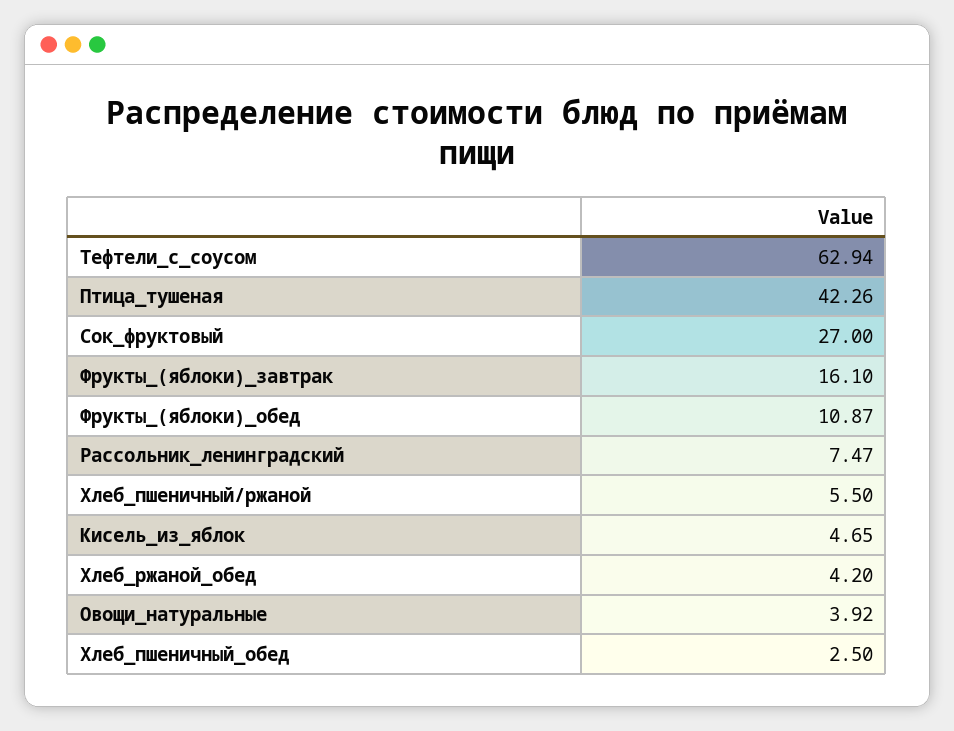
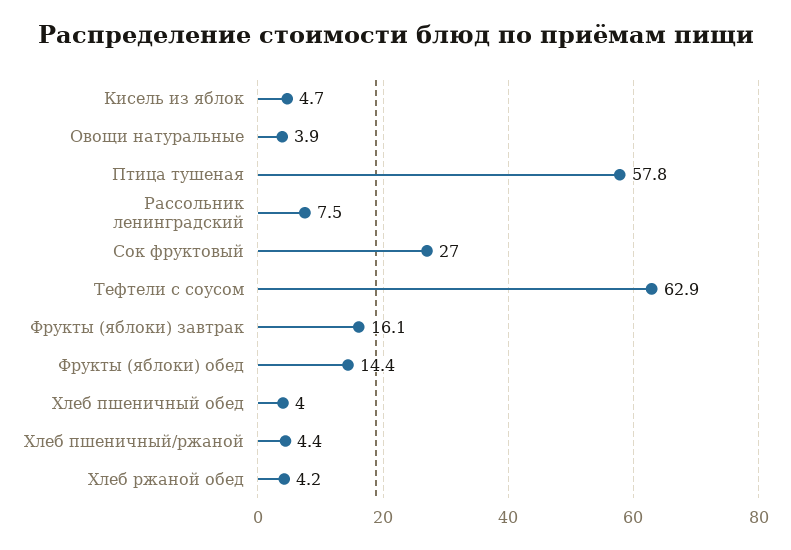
Птица_тушеная: 42.26 -> 57.8
Фрукты_(яблоки)_обед: 10.87 -> 14.4
Хлеб_пшеничный/ржаной: 5.5 -> 4.4
Хлеб_пшеничный_обед: 2.5 -> 4

